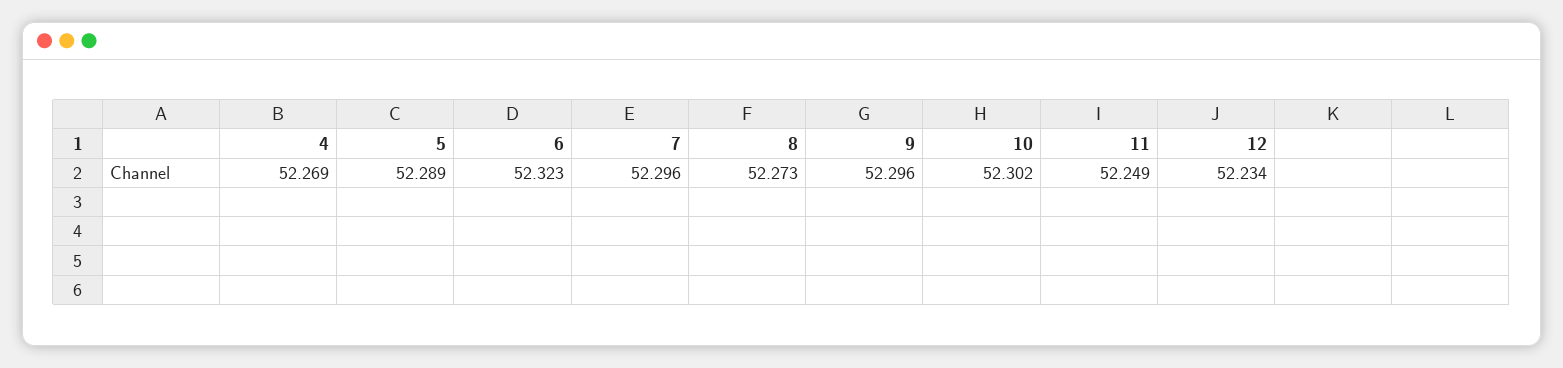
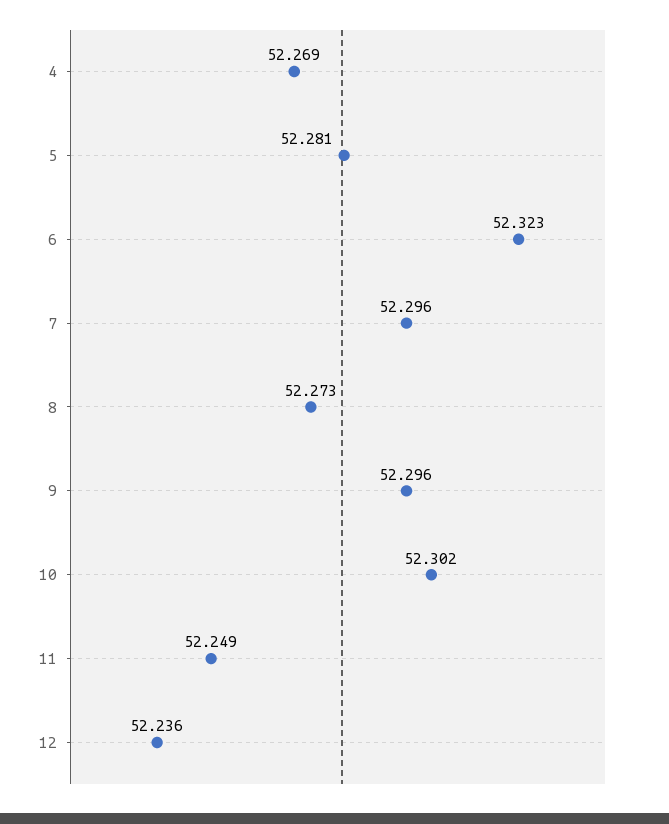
5: 52.289 -> 52.281
12: 52.234 -> 52.236

